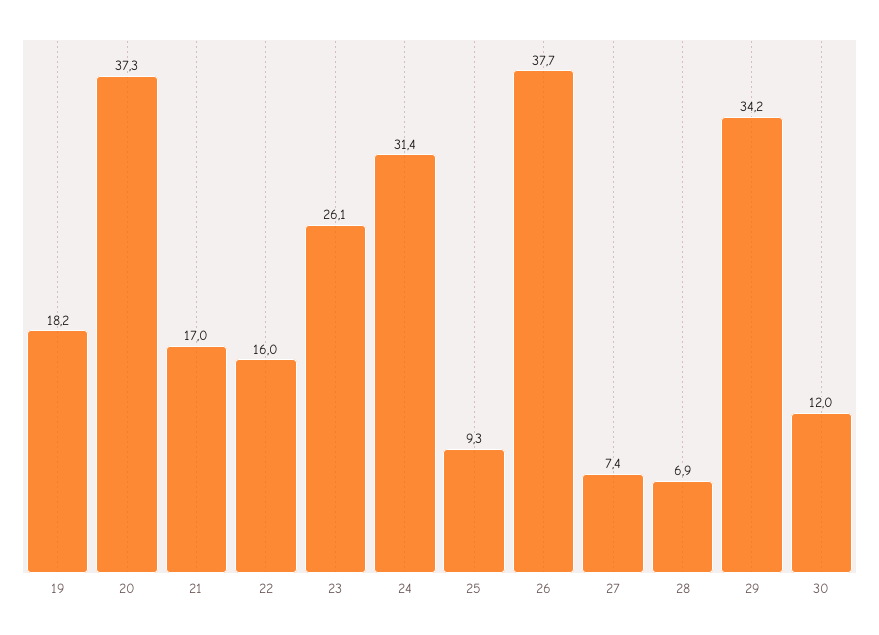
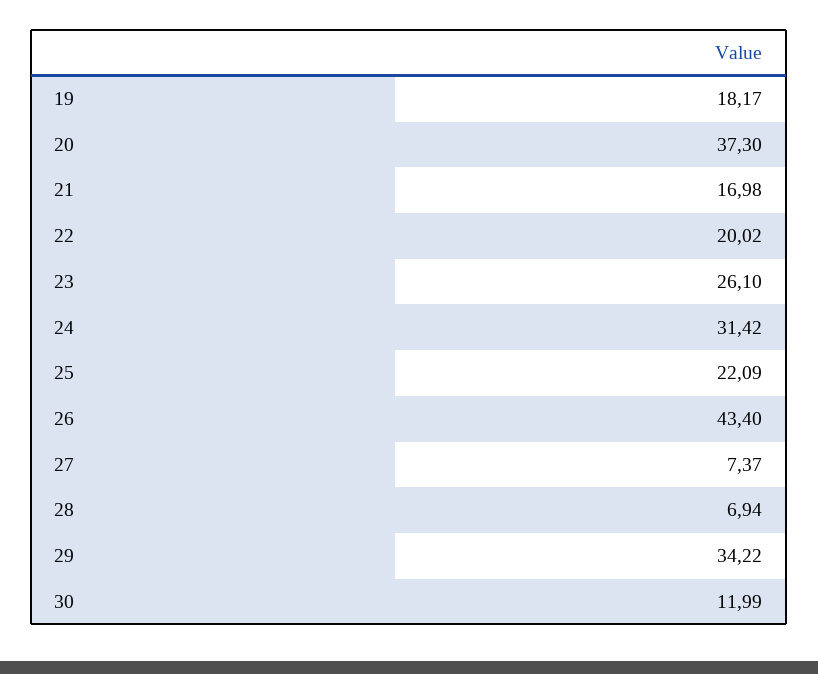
22: 16 -> 20.02
25: 9.3 -> 22.09
26: 37.7 -> 43.4

